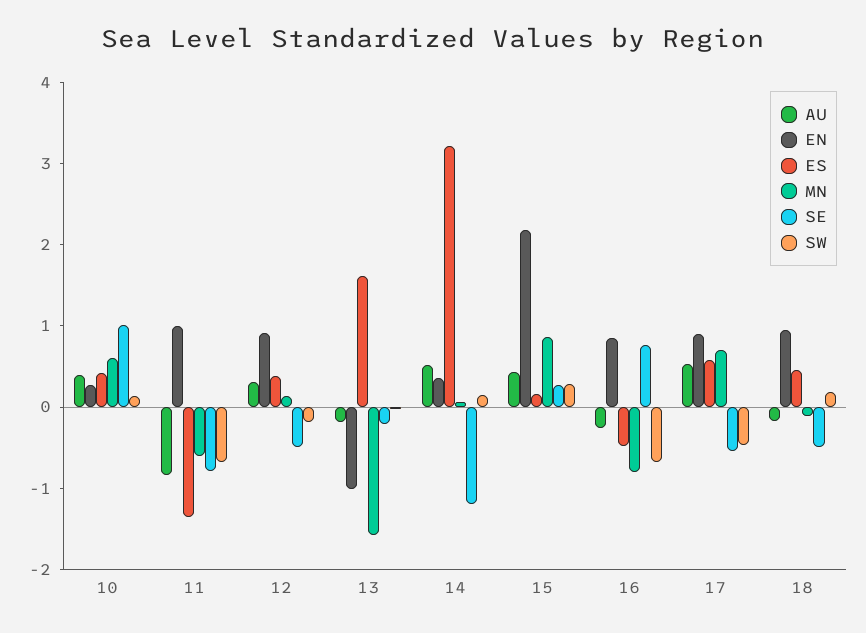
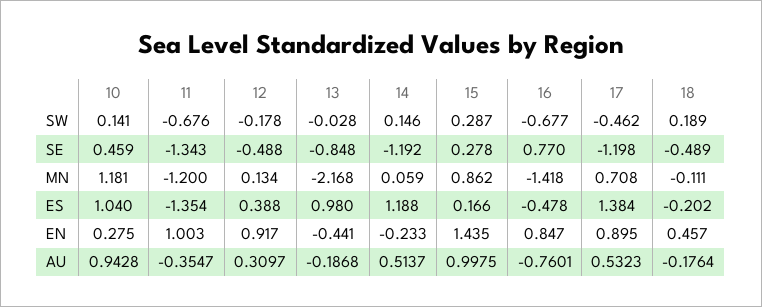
AU, 10: 0.4 -> 0.9428
ES, 10: 0.4 -> 1.04
MN, 10: 0.6 -> 1.181
SE, 10: 1 -> 0.459
AU, 11: -0.8 -> -0.3547
MN, 11: -0.6 -> -1.2
SE, 11: -0.8 -> -1.343
EN, 13: -1 -> -0.441
ES, 13: 1.6 -> 0.98
MN, 13: -1.6 -> -2.168
SE, 13: -0.2 -> -0.848
EN, 14: 0.4 -> -0.233
ES, 14: 3.2 -> 1.188
AU, 15: 0.4 -> 0.9975
EN, 15: 2.2 -> 1.435
AU, 16: -0.2 -> -0.7601
MN, 16: -0.8 -> -1.418
ES, 17: 0.6 -> 1.384
SE, 17: -0.6 -> -1.198
EN, 18: 1 -> 0.457
ES, 18: 0.4 -> -0.202

